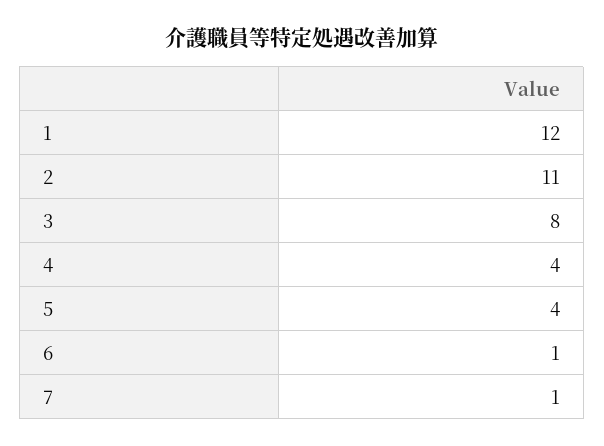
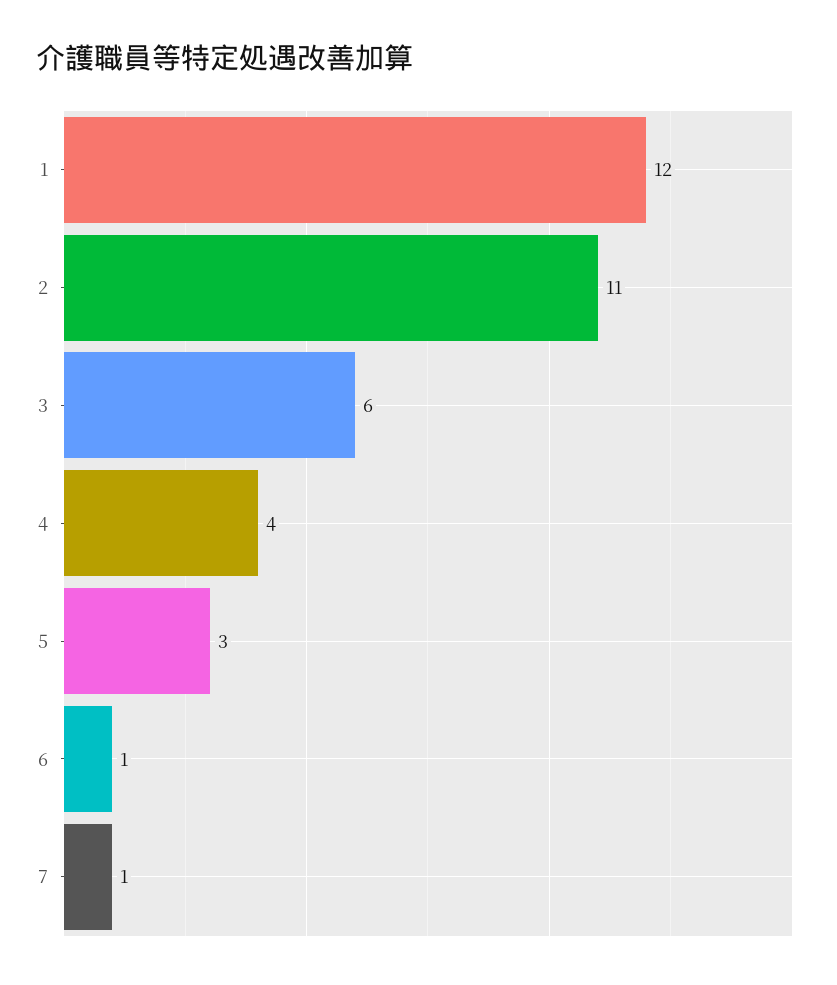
3: 8 -> 6
5: 4 -> 3

